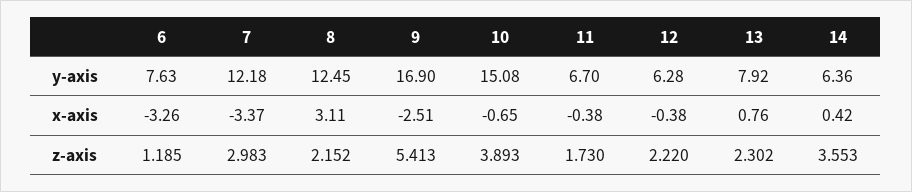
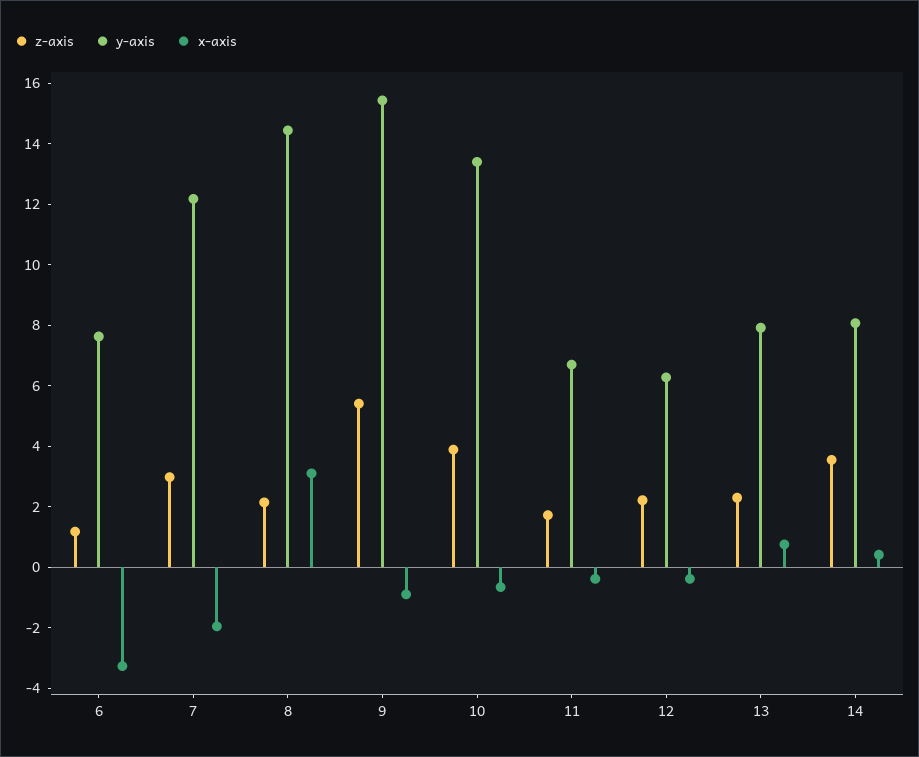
y-axis, 8: 12.45 -> 14.5
y-axis, 9: 16.9 -> 15.5
y-axis, 10: 15.08 -> 13.5
y-axis, 14: 6.36 -> 8
x-axis, 7: -3.37 -> -2
x-axis, 9: -2.51 -> -1

